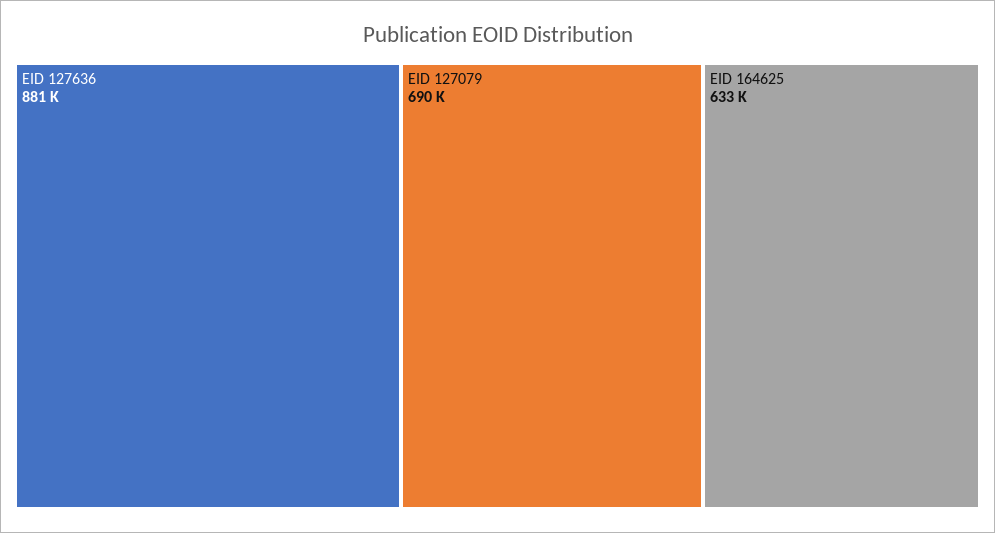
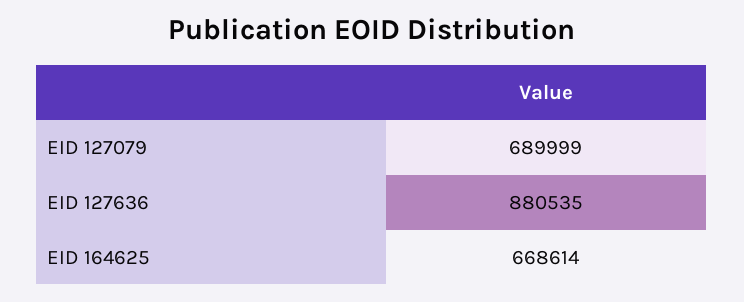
EID 164625: 633000 -> 668614

